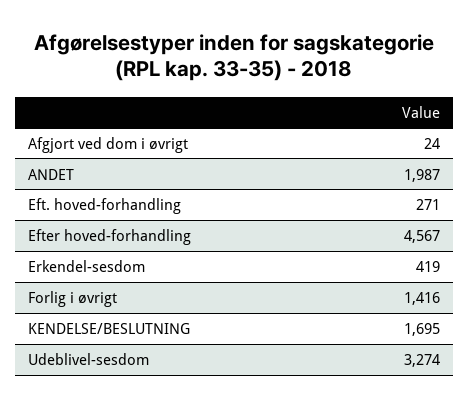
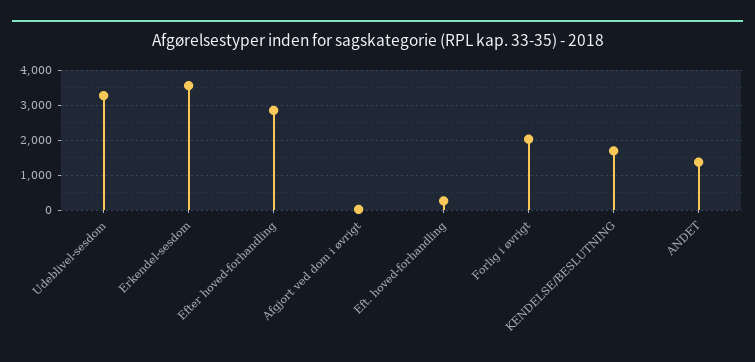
ANDET: 1987 -> 1400
Efter hoved-forhandling: 4567 -> 2800
Erkendel-sesdom: 419 -> 3600
Forlig i øvrigt: 1416 -> 2000

